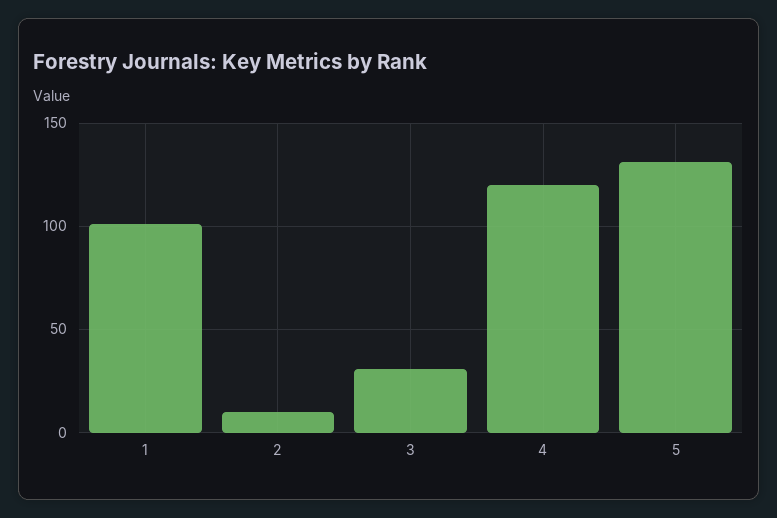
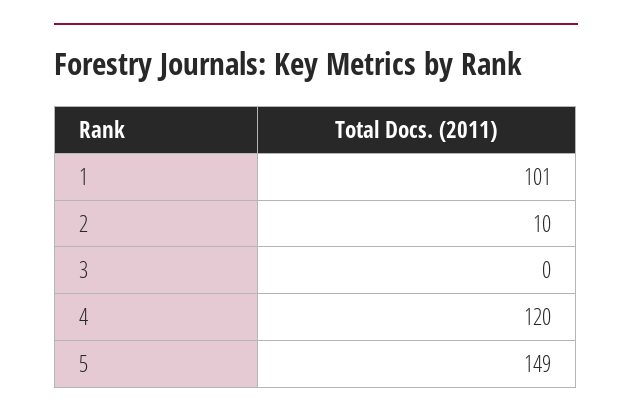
3: 30 -> 0
5: 130 -> 149

